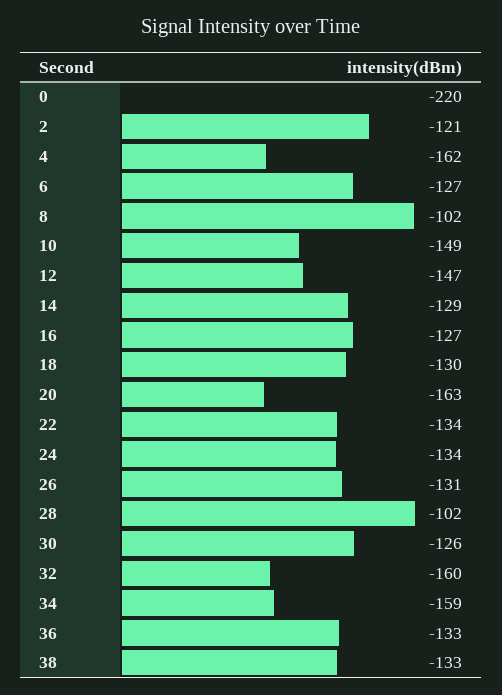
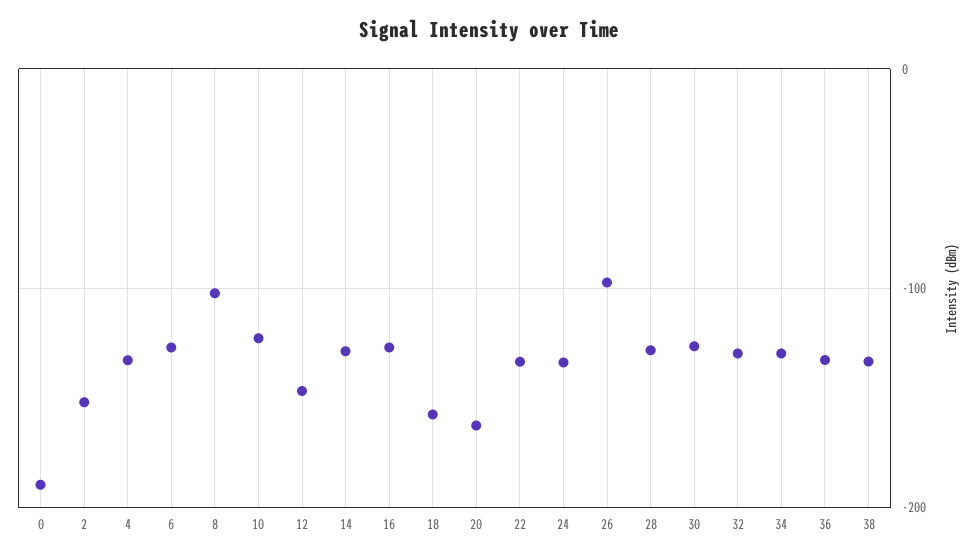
0: -220 -> -190
2: -121 -> -150
4: -162 -> -130
10: -149 -> -120
18: -130 -> -160
26: -131 -> -100
28: -102 -> -130
32: -160 -> -130
34: -159 -> -130

